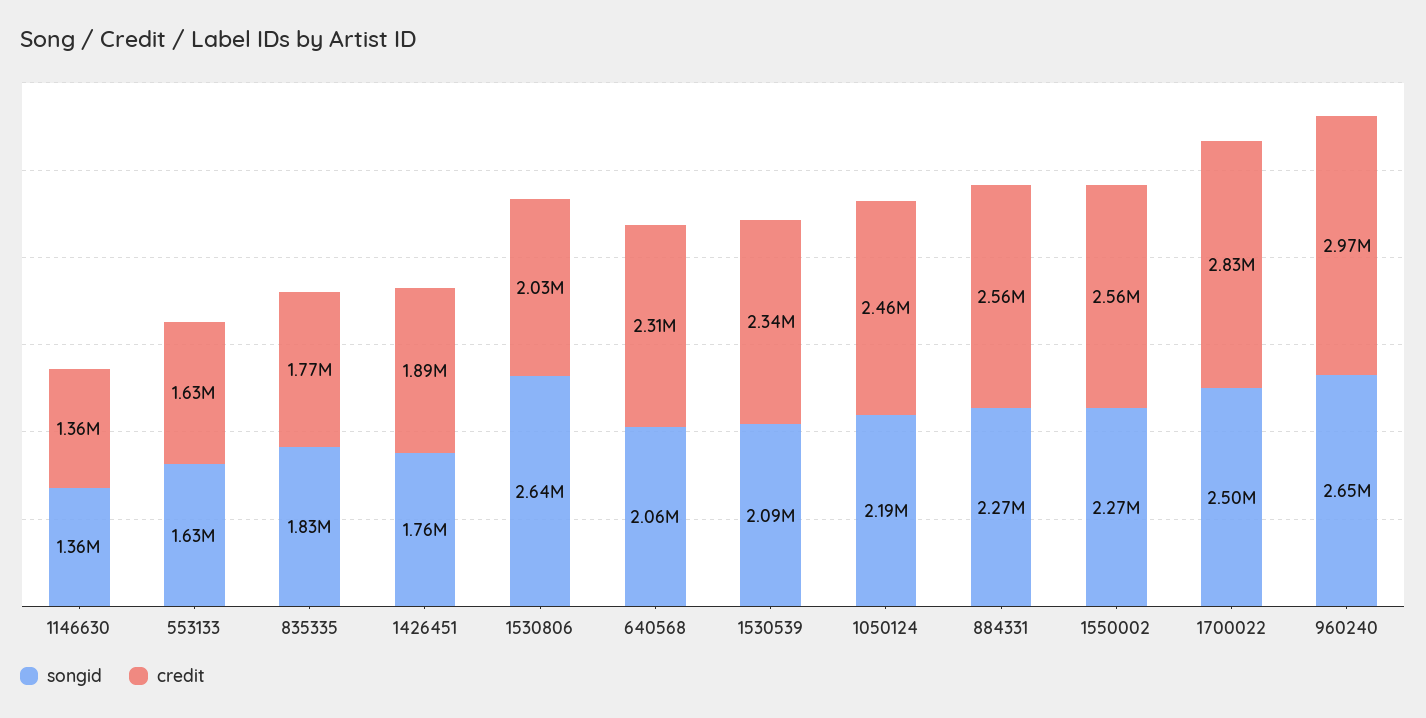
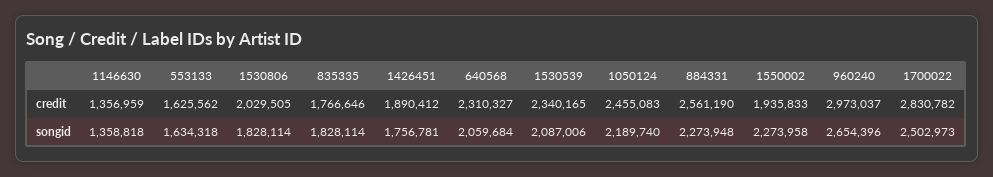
songid, 1530806: 2640000 -> 1828114
credit, 1550002: 2560000 -> 1935833

